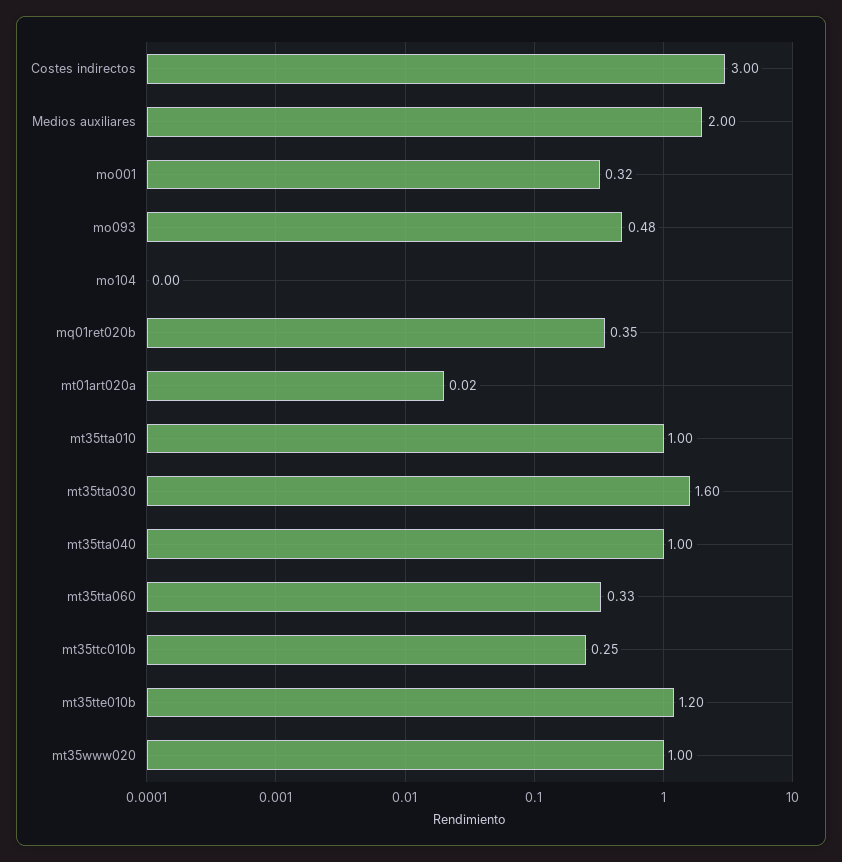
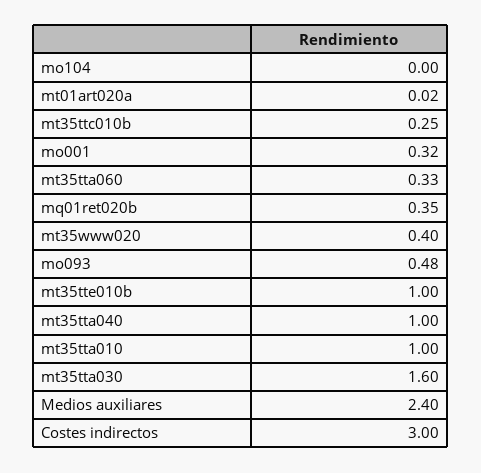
Medios auxiliares: 2 -> 2.4
mt35tte010b: 1.2 -> 1
mt35www020: 1 -> 0.4

